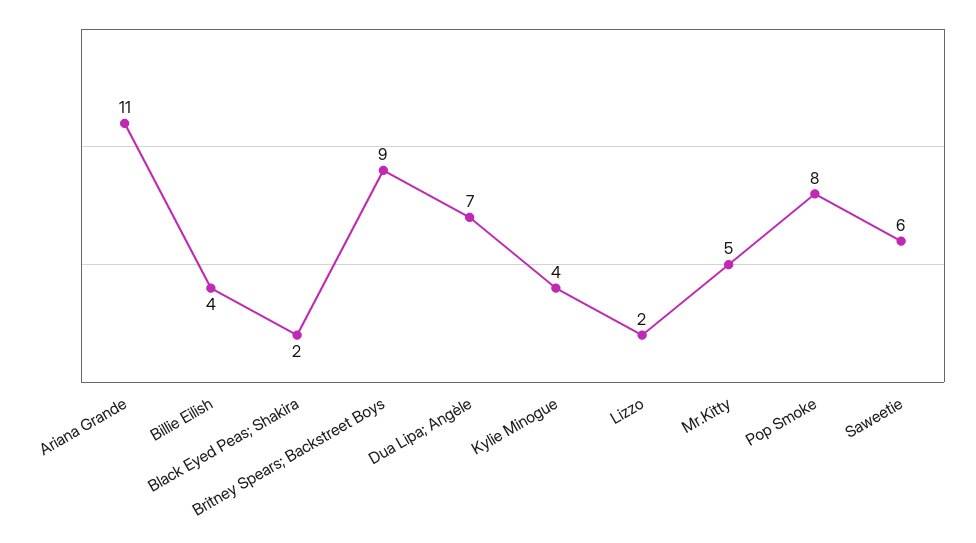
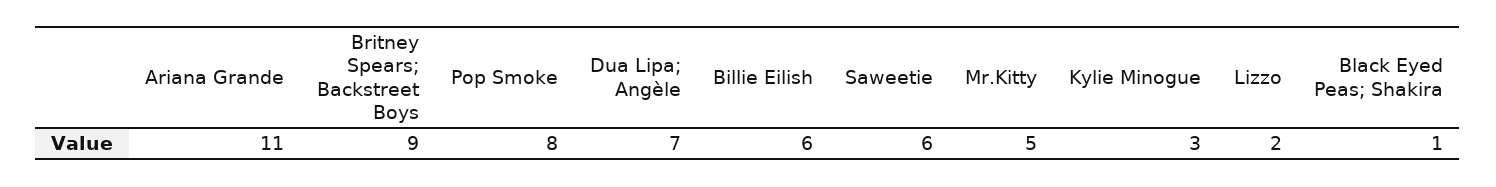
Billie Eilish: 4 -> 6
Black Eyed Peas; Shakira: 2 -> 1
Kylie Minogue: 4 -> 3

